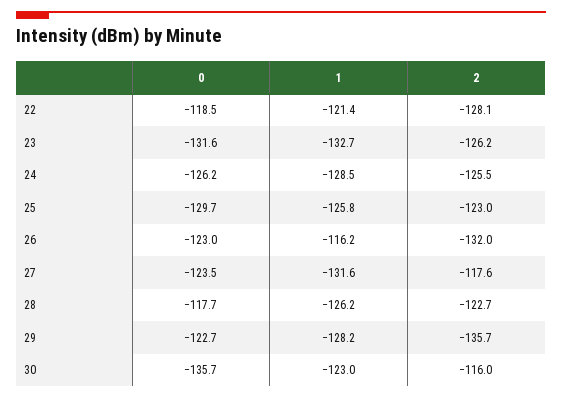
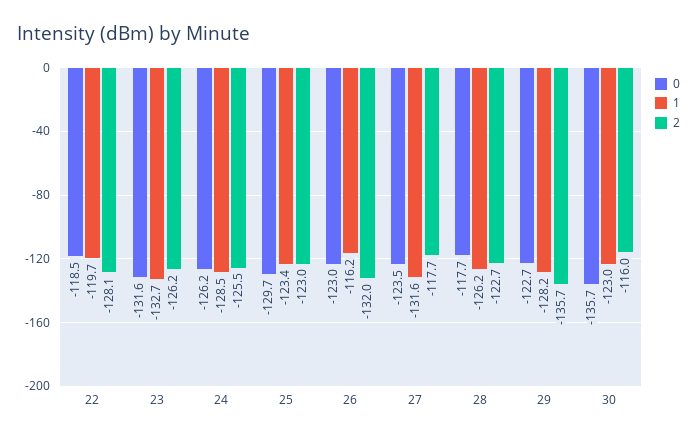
1, 22: -121.4 -> -119.7
1, 25: -125.8 -> -123.4
2, 27: -117.6 -> -117.7

